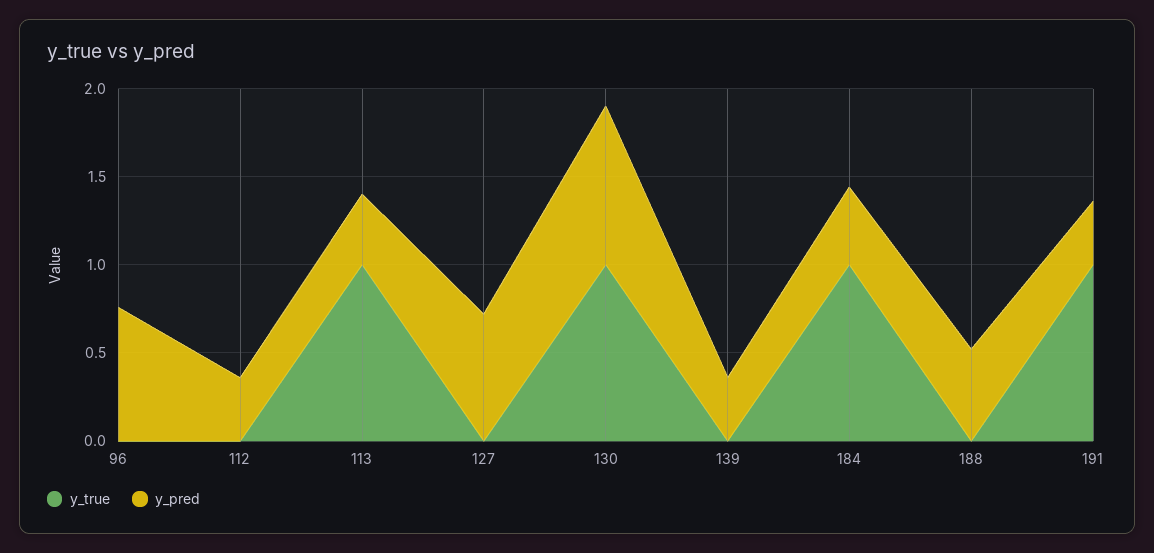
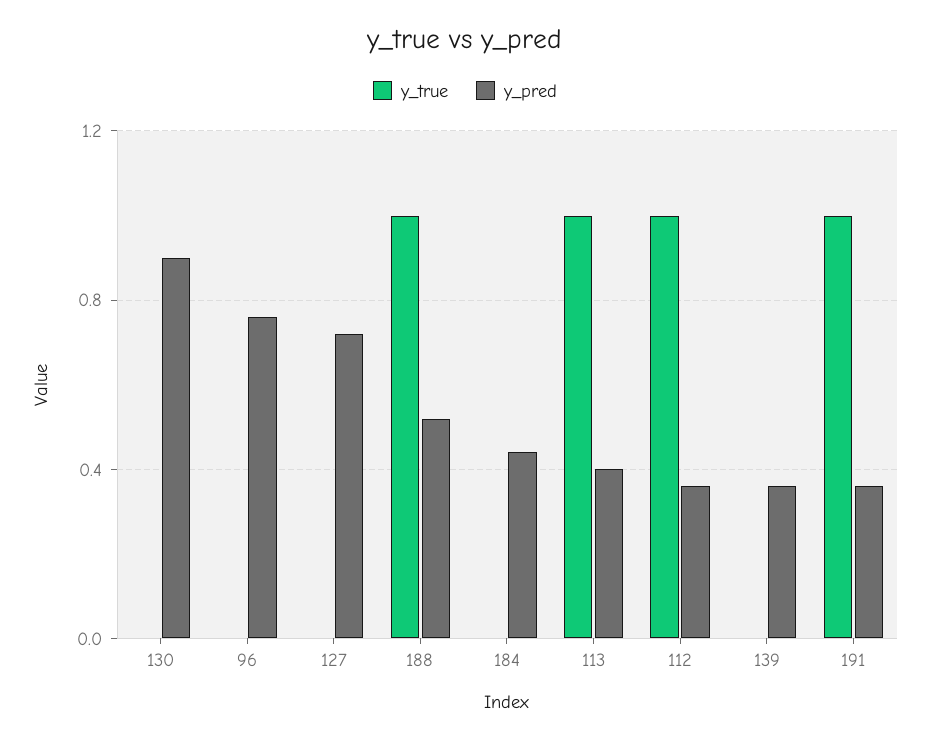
y_true, 112: 0 -> 1
y_true, 130: 1 -> 0
y_true, 184: 1 -> 0
y_true, 188: 0 -> 1

